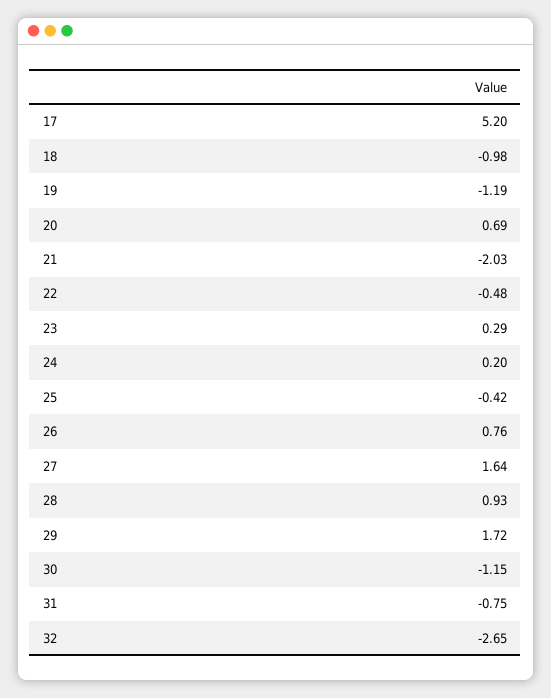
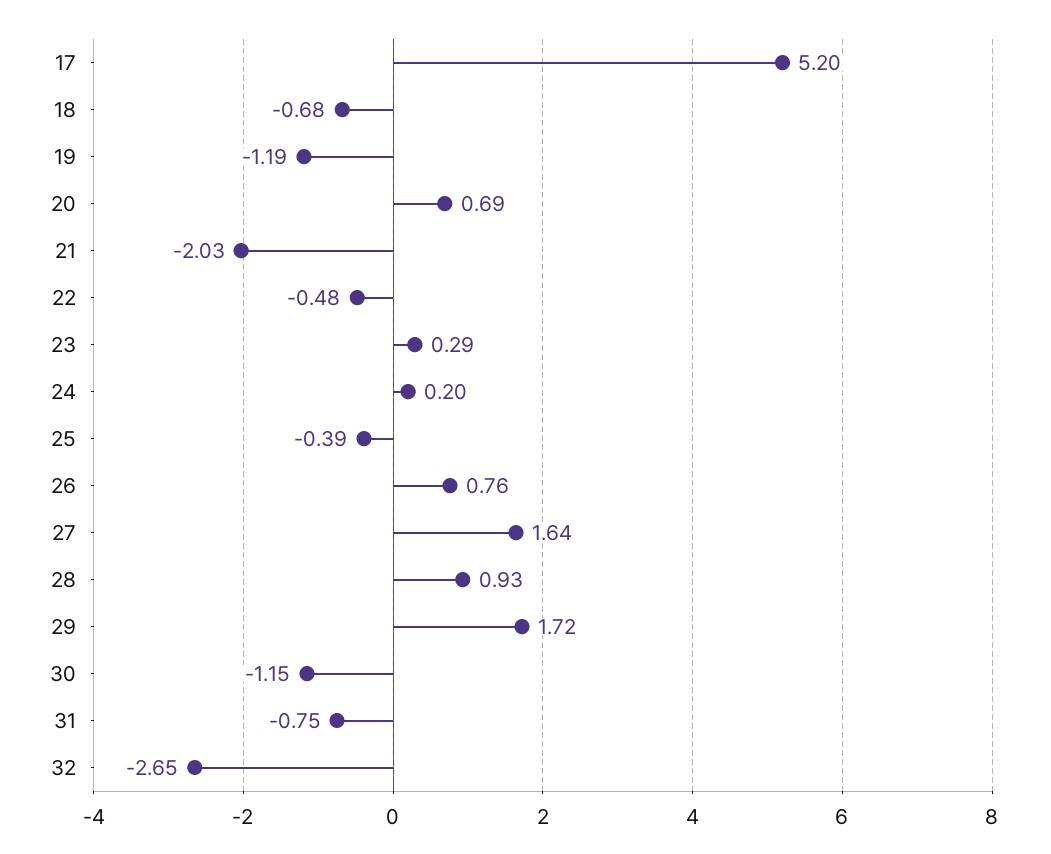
18: -0.98 -> -0.68
25: -0.42 -> -0.39

